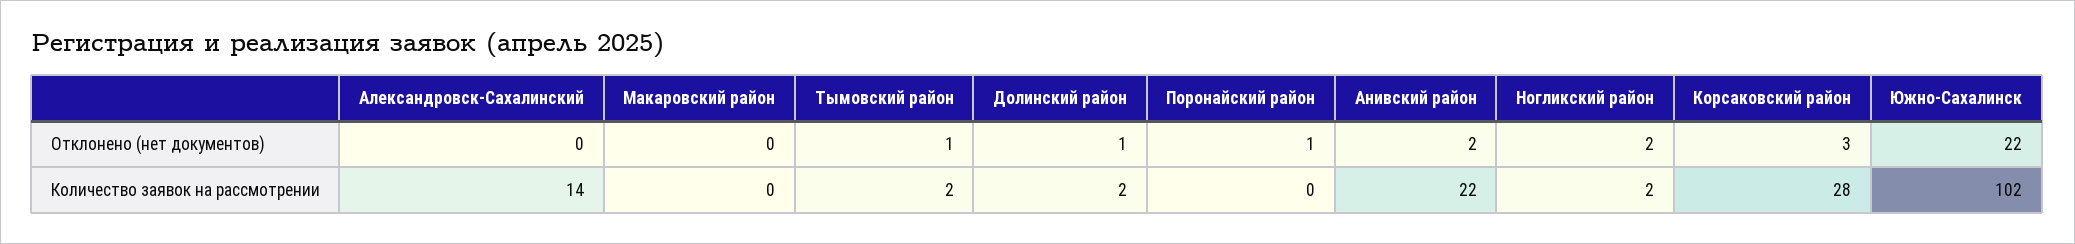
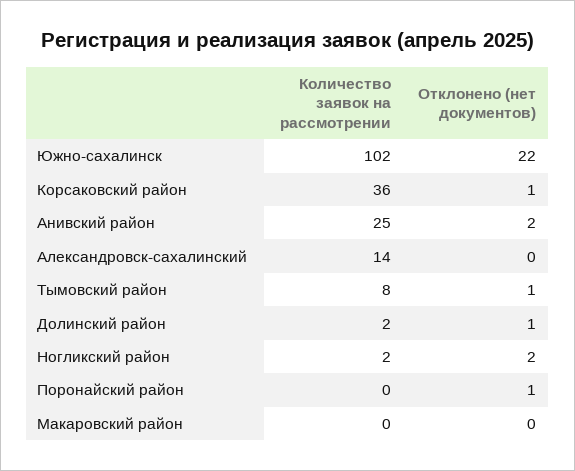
Корсаковский район, Отклонено (нет документов): 3 -> 1
Тымовский район, Количество заявок на рассмотрении: 2 -> 8
Анивский район, Количество заявок на рассмотрении: 22 -> 25
Корсаковский район, Количество заявок на рассмотрении: 28 -> 36

